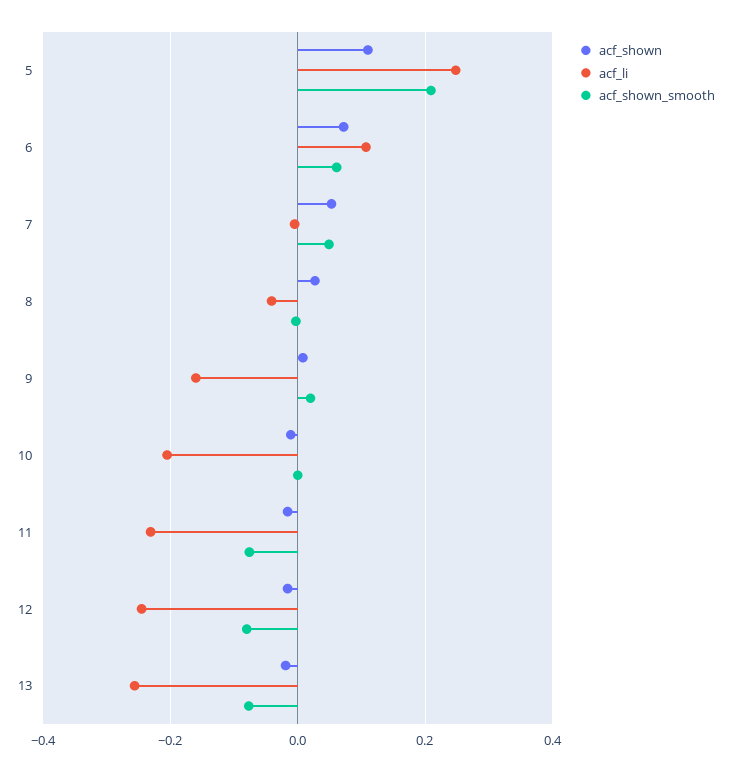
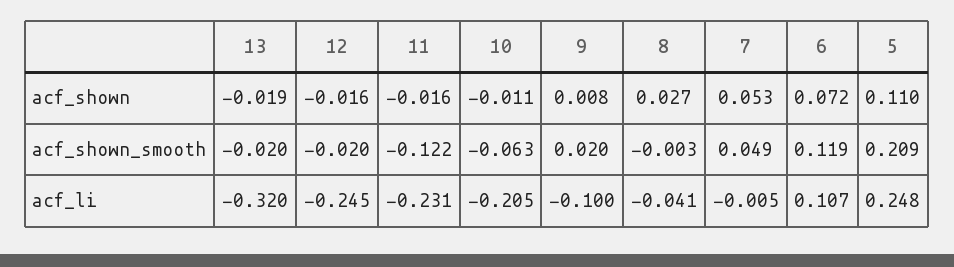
acf_shown_smooth, 6: 0.06 -> 0.119
acf_li, 9: -0.16 -> -0.1
acf_shown_smooth, 10: 0 -> -0.063
acf_shown_smooth, 11: -0.08 -> -0.122
acf_shown_smooth, 12: -0.08 -> -0.02
acf_li, 13: -0.26 -> -0.32
acf_shown_smooth, 13: -0.08 -> -0.02

